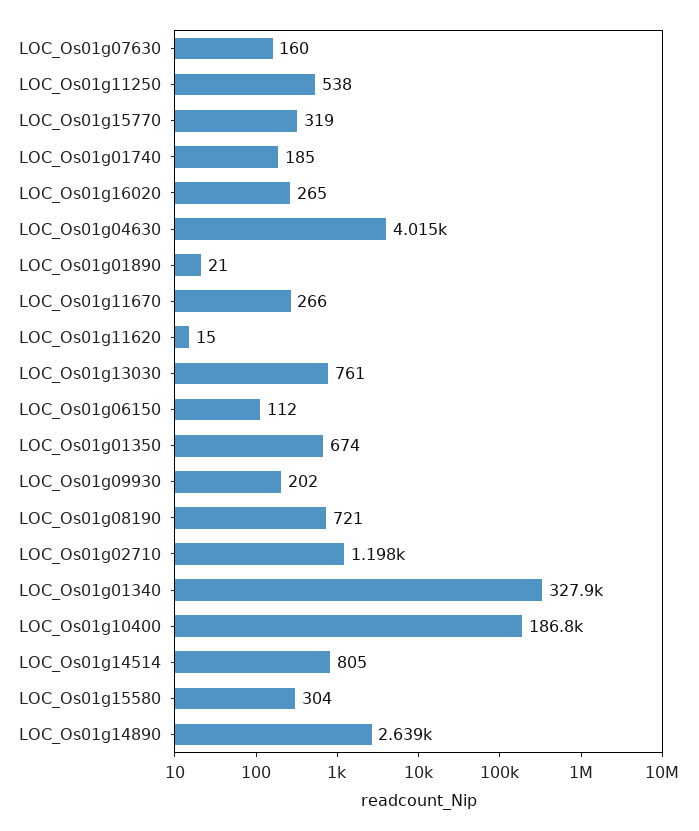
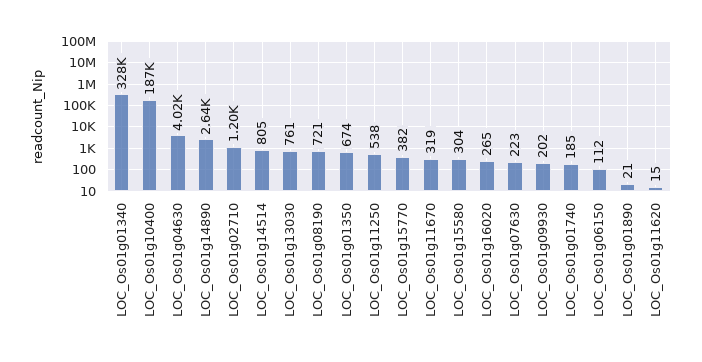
LOC_Os01g07630: 160 -> 223
LOC_Os01g15770: 319 -> 382
LOC_Os01g11670: 266 -> 319

